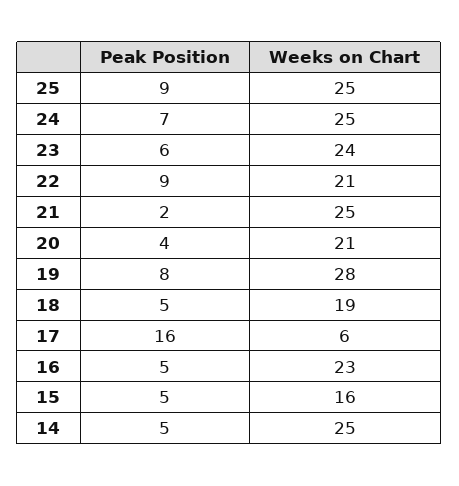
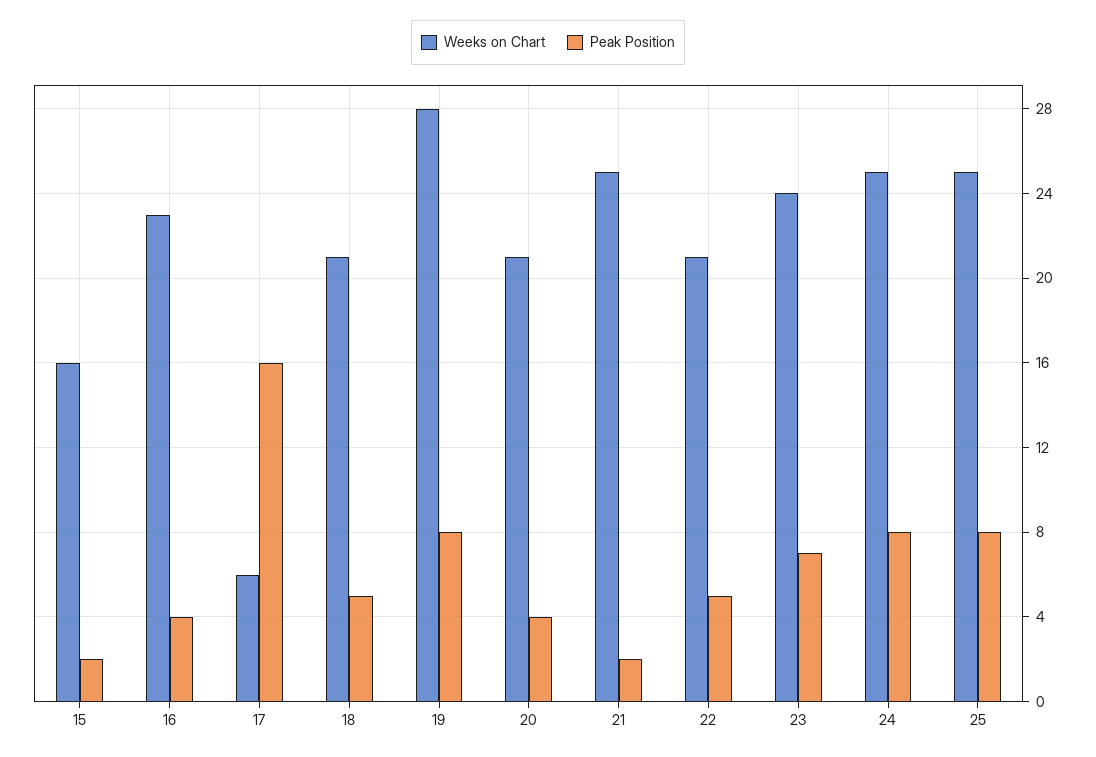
Peak Position, 25: 9 -> 8
Peak Position, 24: 7 -> 8
Peak Position, 23: 6 -> 7
Peak Position, 22: 9 -> 5
Weeks on Chart, 18: 19 -> 21
Peak Position, 16: 5 -> 4
Peak Position, 15: 5 -> 2
Peak Position, 14: 5 -> none
Weeks on Chart, 14: 25 -> none

